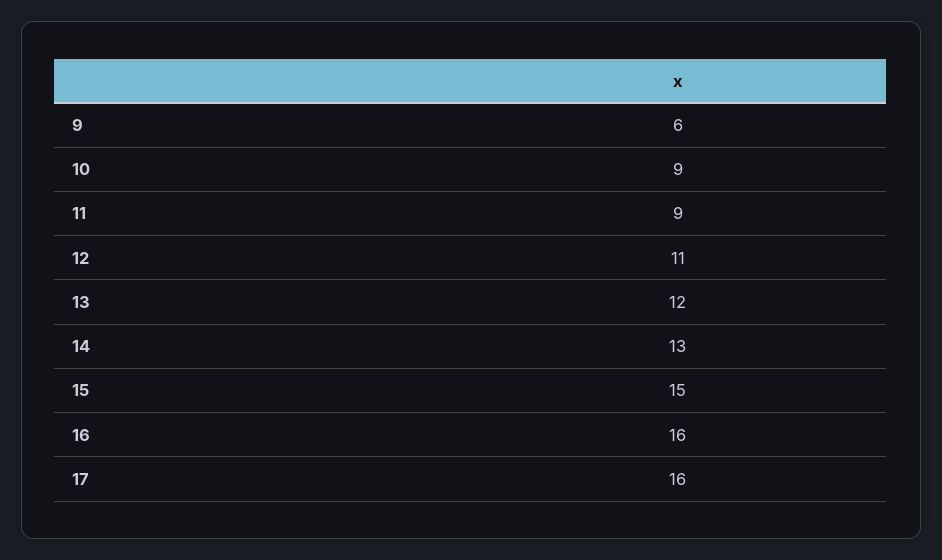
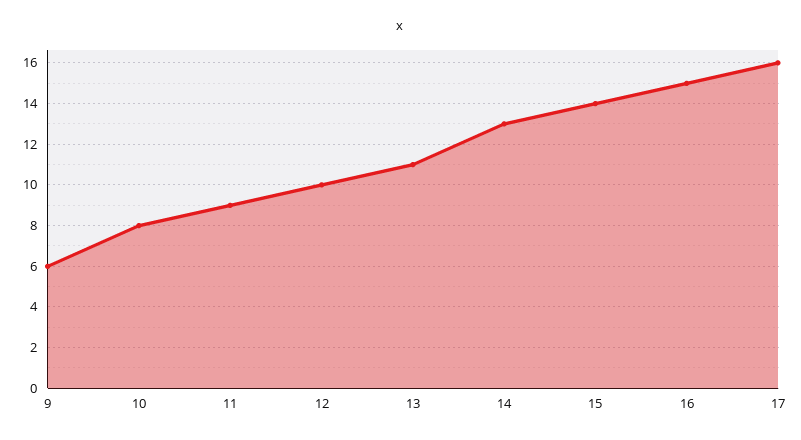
10: 9 -> 8
12: 11 -> 10
13: 12 -> 11
15: 15 -> 14
16: 16 -> 15

